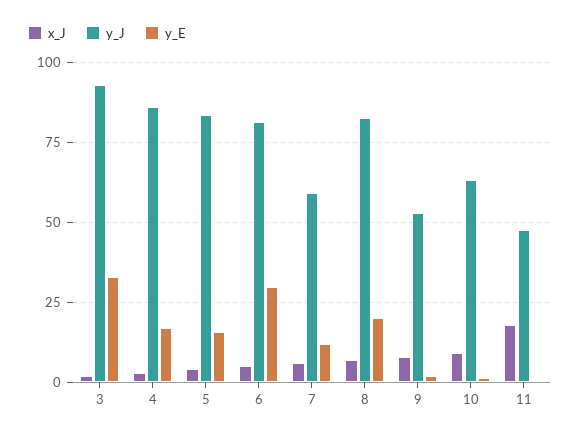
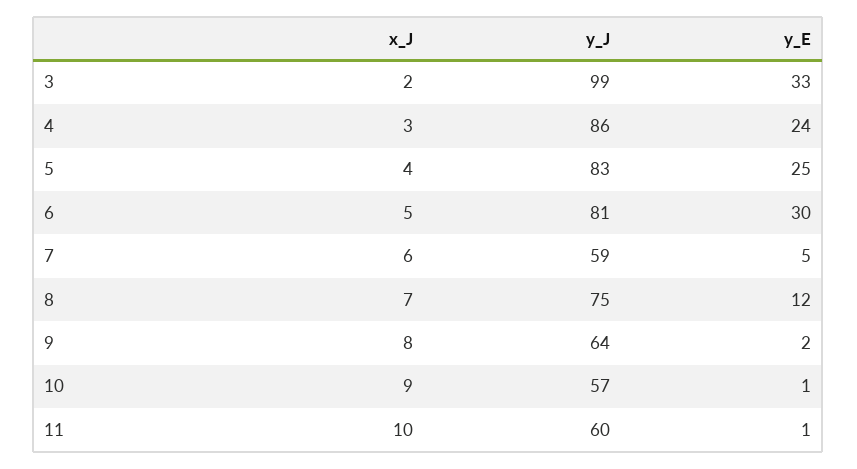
y_J, 3: 92.5 -> 99
y_E, 4: 17.5 -> 24
y_E, 5: 15 -> 25
y_E, 7: 12.5 -> 5
y_J, 8: 82.5 -> 75
y_E, 8: 20 -> 12
y_J, 9: 52.5 -> 64
y_J, 10: 62.5 -> 57
x_J, 11: 17.5 -> 10
y_J, 11: 47.5 -> 60

